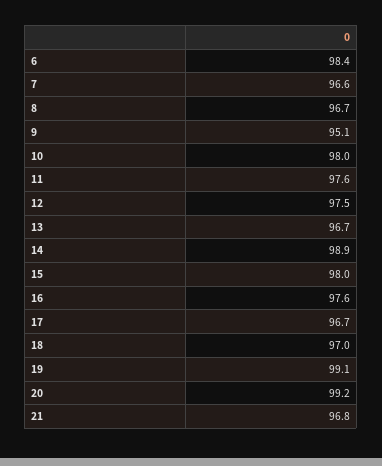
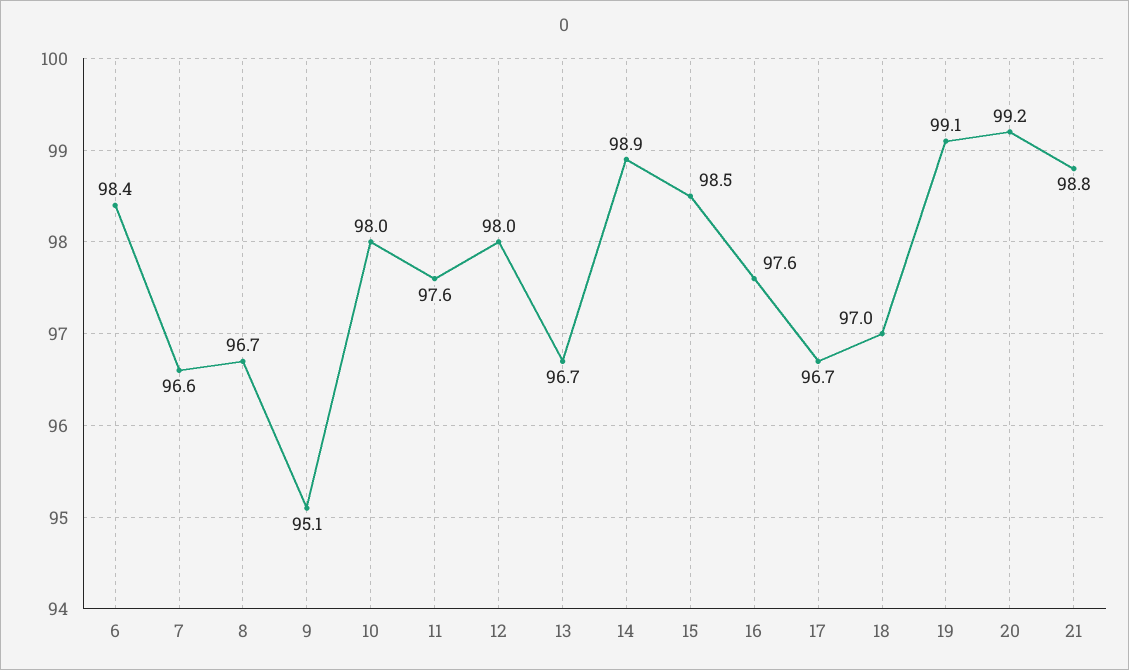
12: 97.5 -> 98
15: 98 -> 98.5
21: 96.8 -> 98.8

